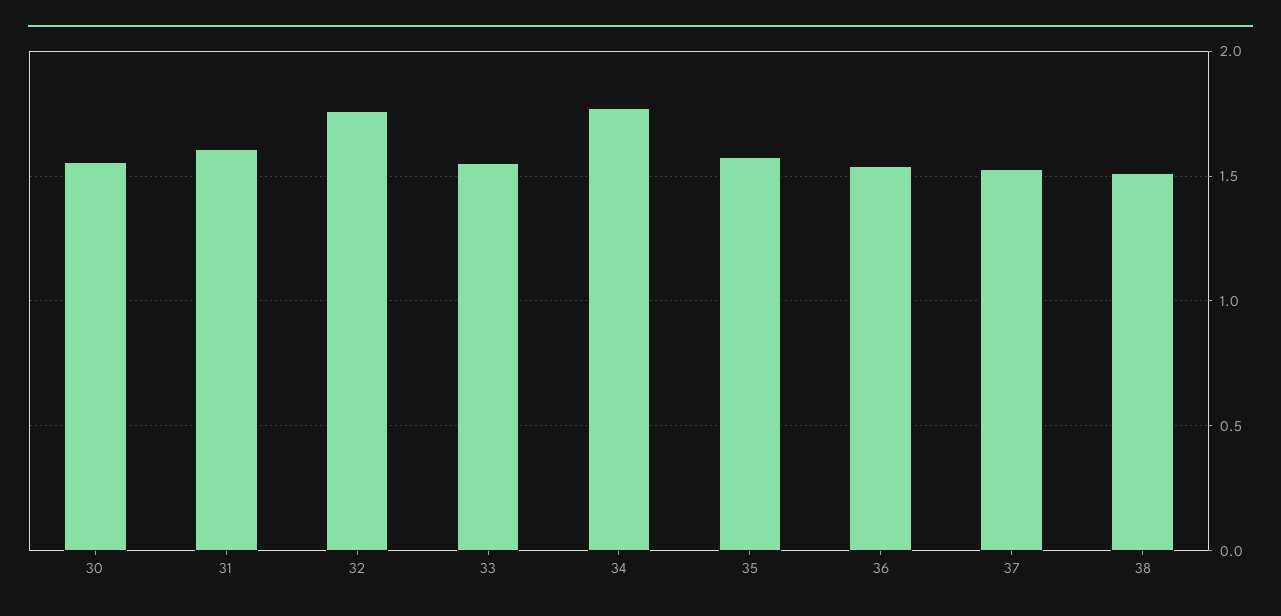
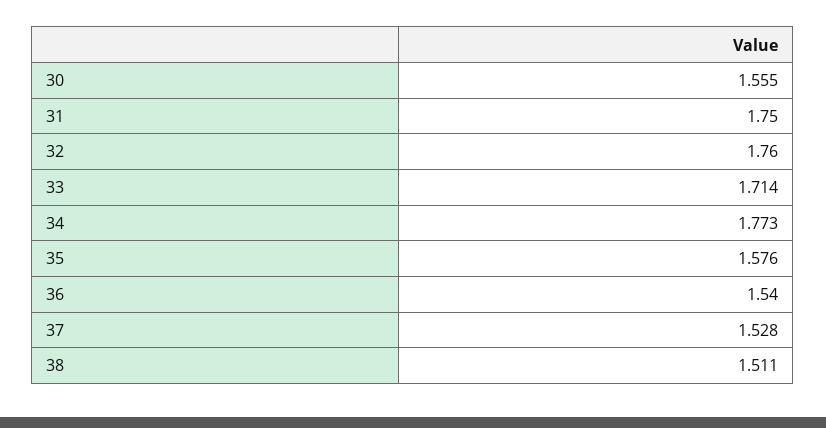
31: 1.6 -> 1.75
33: 1.55 -> 1.714

